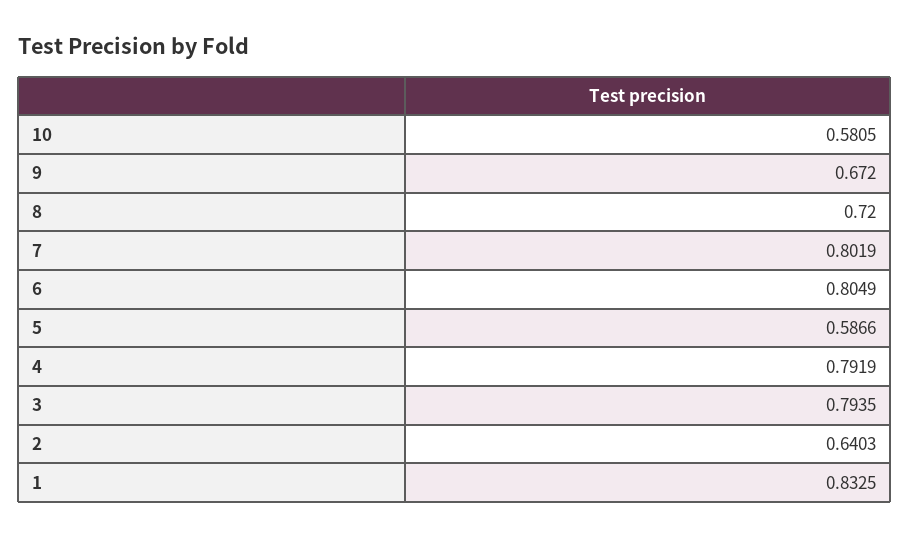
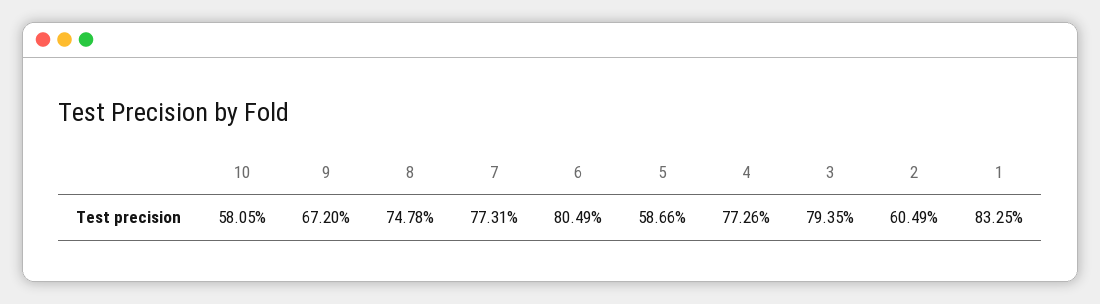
8: 0.72 -> 0.7478
7: 0.8019 -> 0.7731
4: 0.7919 -> 0.7726
2: 0.6403 -> 0.6049

